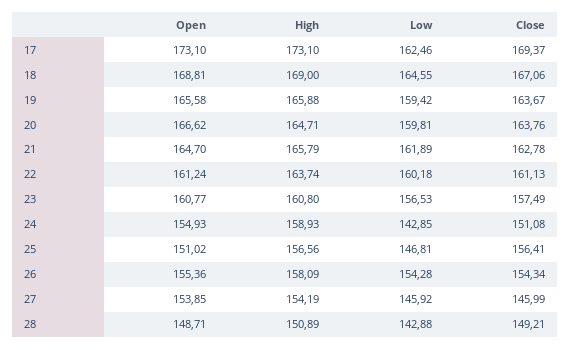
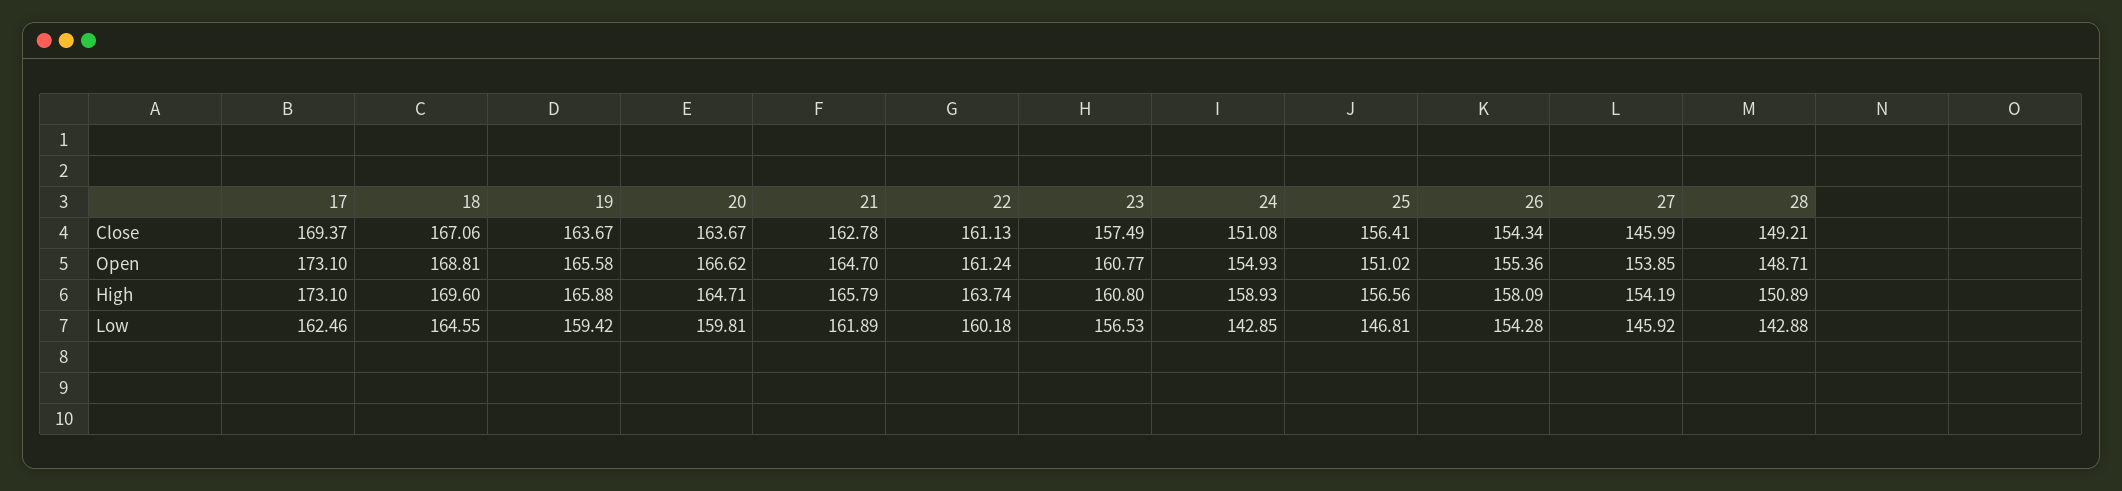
High, 18: 169 -> 169.6
Close, 20: 163.76 -> 163.67

